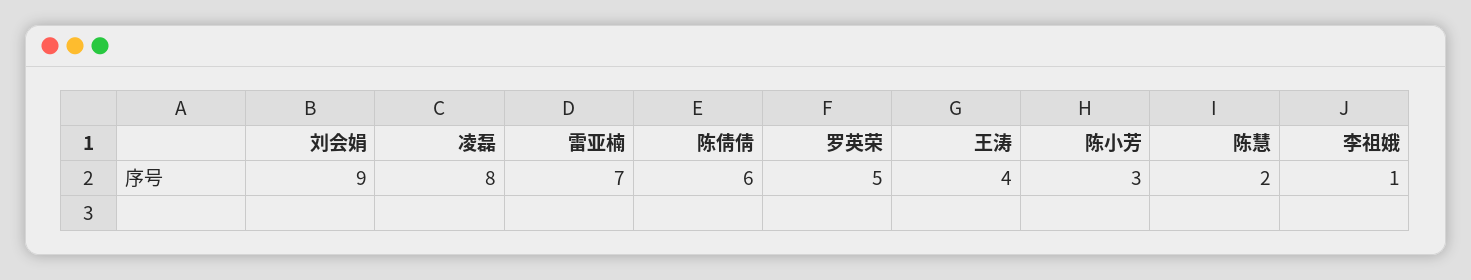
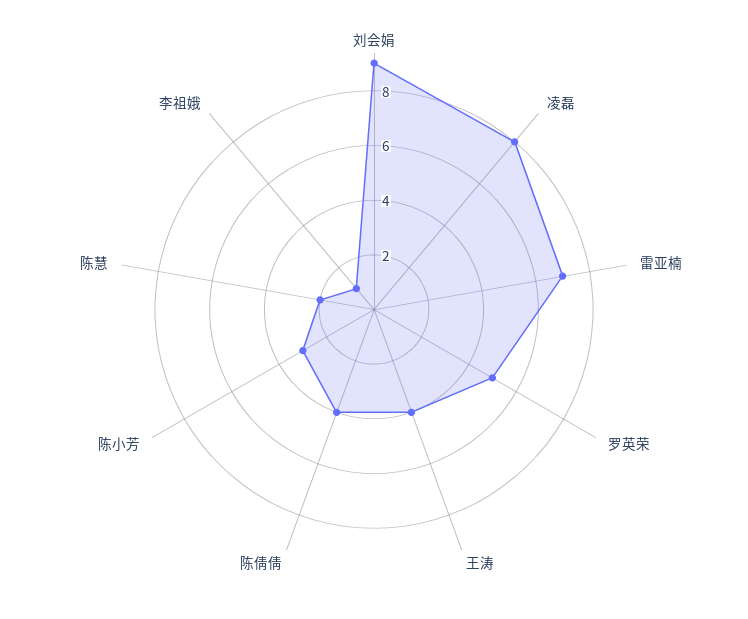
陈倩倩: 6 -> 4

